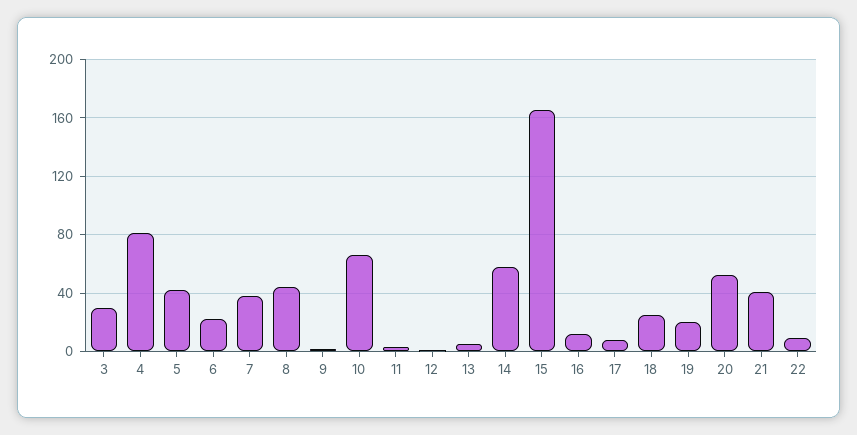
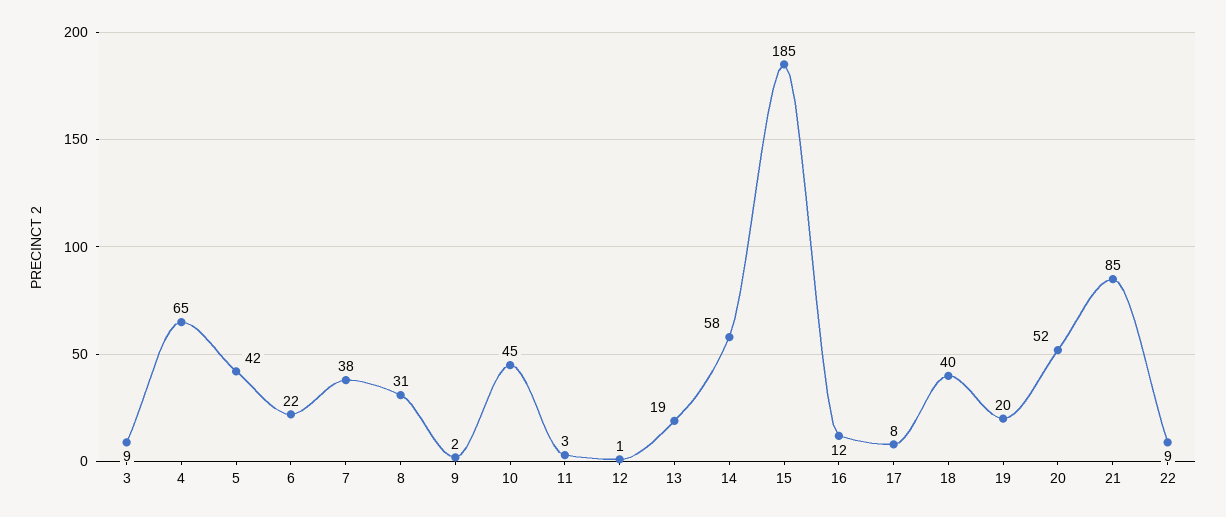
3: 30 -> 9
4: 80 -> 65
8: 45 -> 31
10: 65 -> 45
13: 5 -> 19
15: 165 -> 185
18: 25 -> 40
21: 40 -> 85

